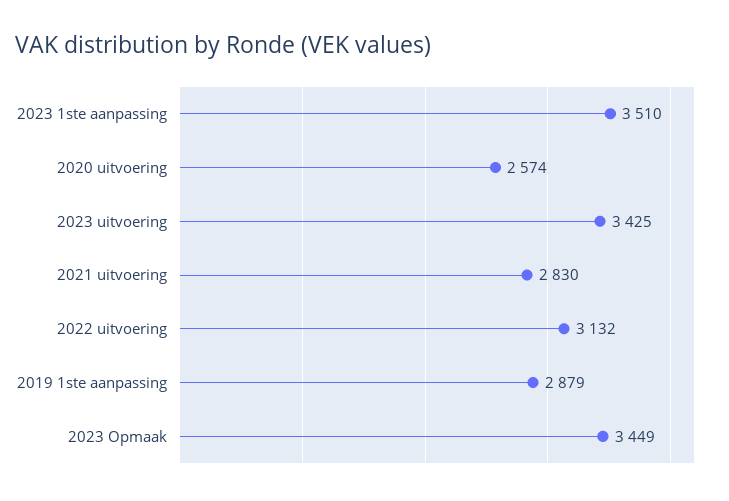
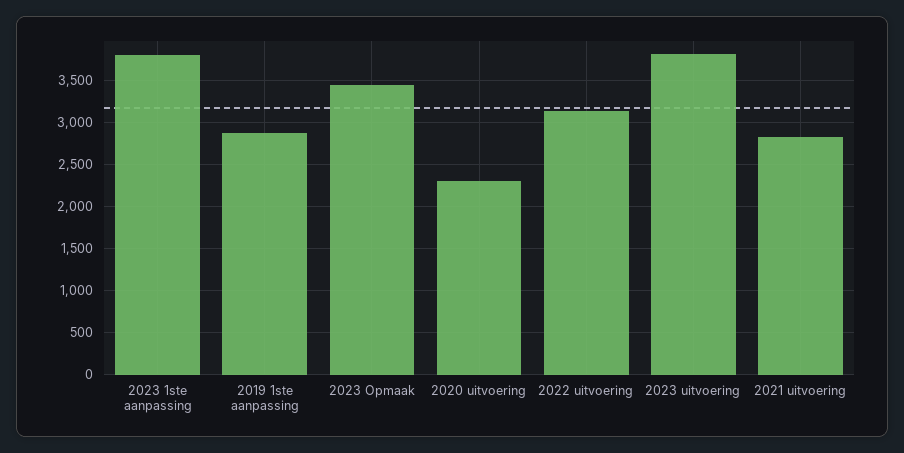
2023 1ste aanpassing: 3510 -> 3800
2020 uitvoering: 2574 -> 2300
2023 uitvoering: 3425 -> 3800

